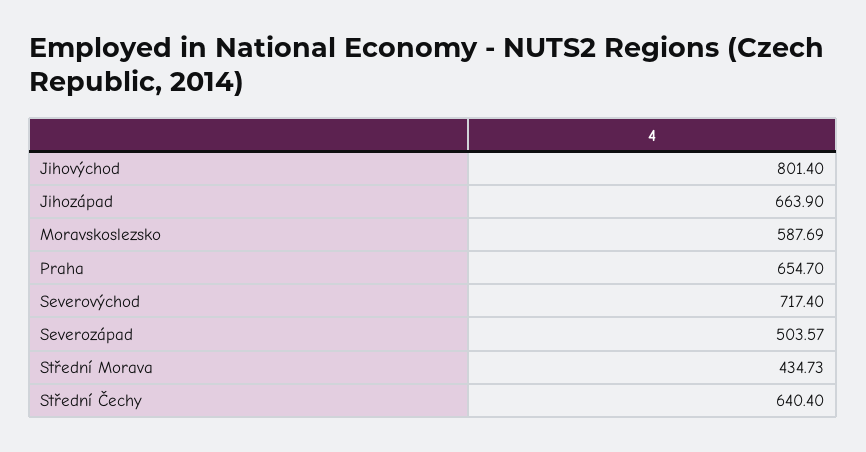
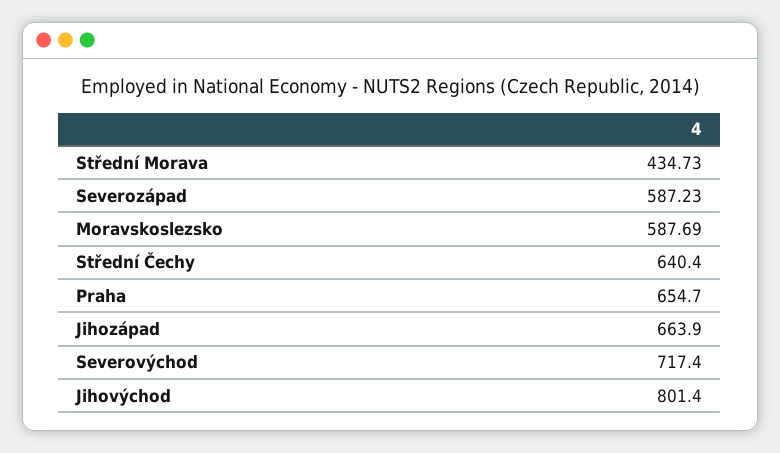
Severozápad: 503.57 -> 587.23

